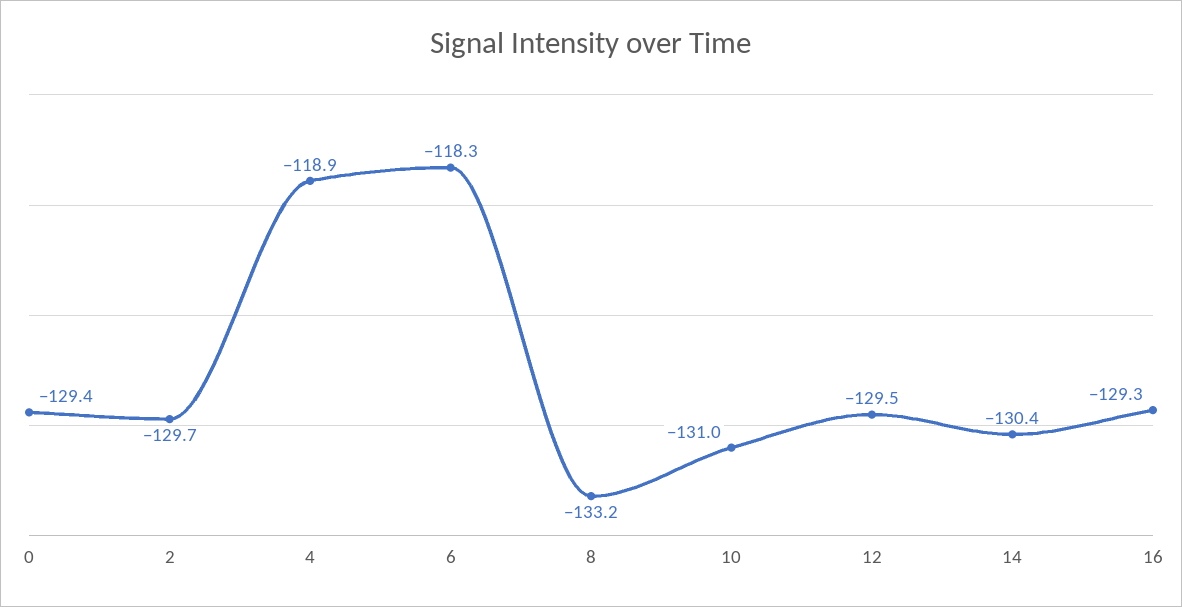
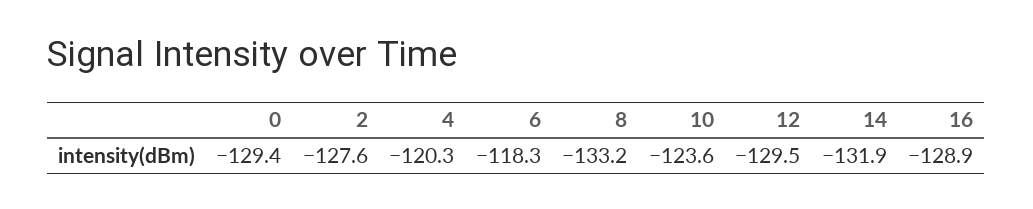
2: -129.7 -> -127.6
4: -118.9 -> -120.3
10: -131 -> -123.6
14: -130.4 -> -131.9
16: -129.3 -> -128.9

